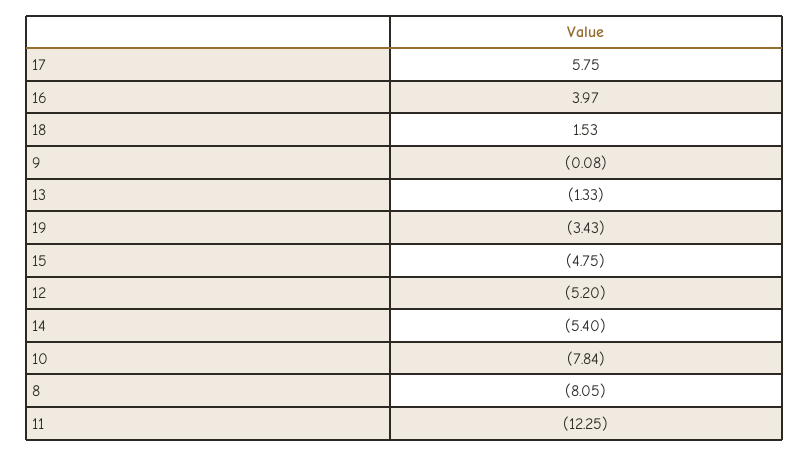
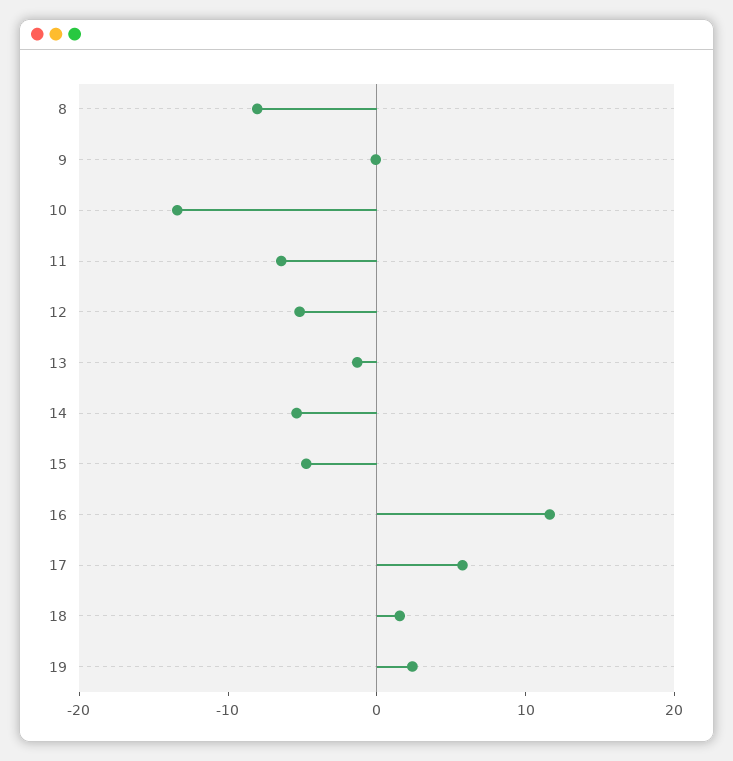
16: 3.97 -> 12
19: -3.43 -> 2
10: -7.84 -> -14
11: -12.25 -> -6

